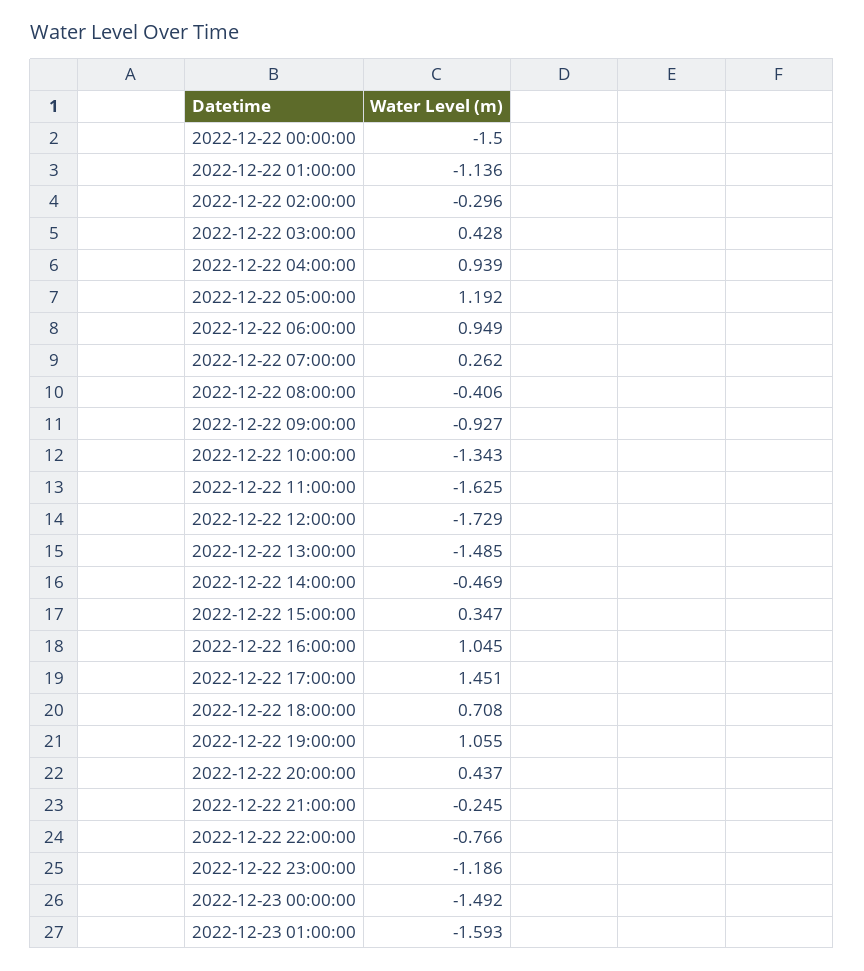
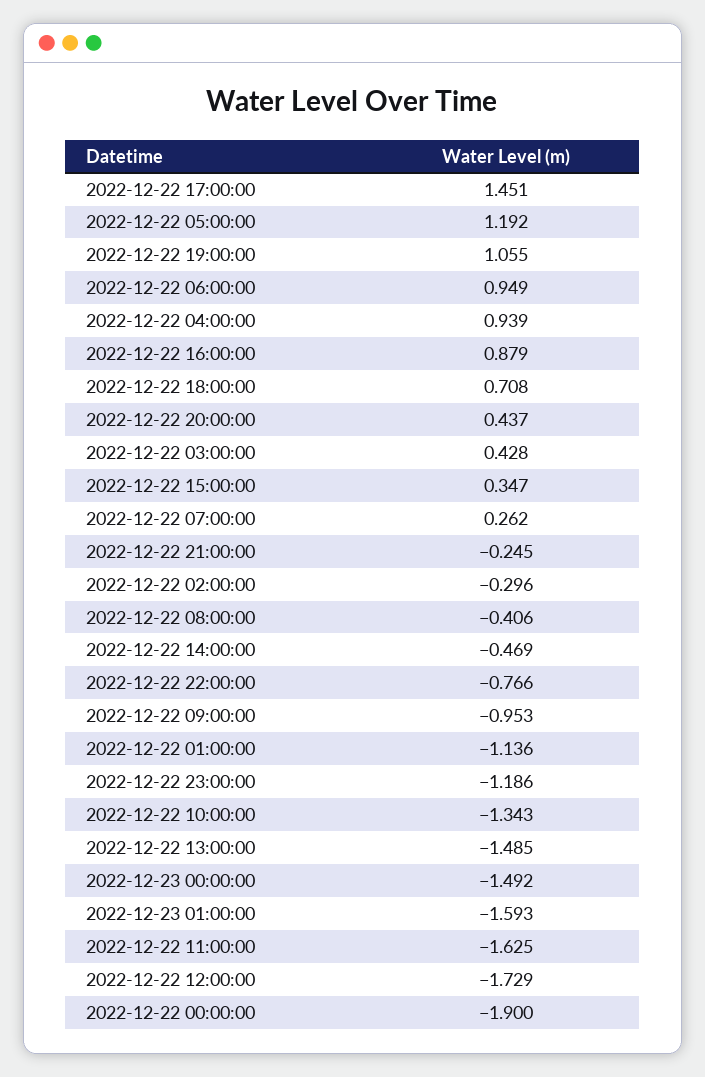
2022-12-22 00:00:00: -1.5 -> -1.9
2022-12-22 09:00:00: -0.927 -> -0.953
2022-12-22 16:00:00: 1.045 -> 0.879

